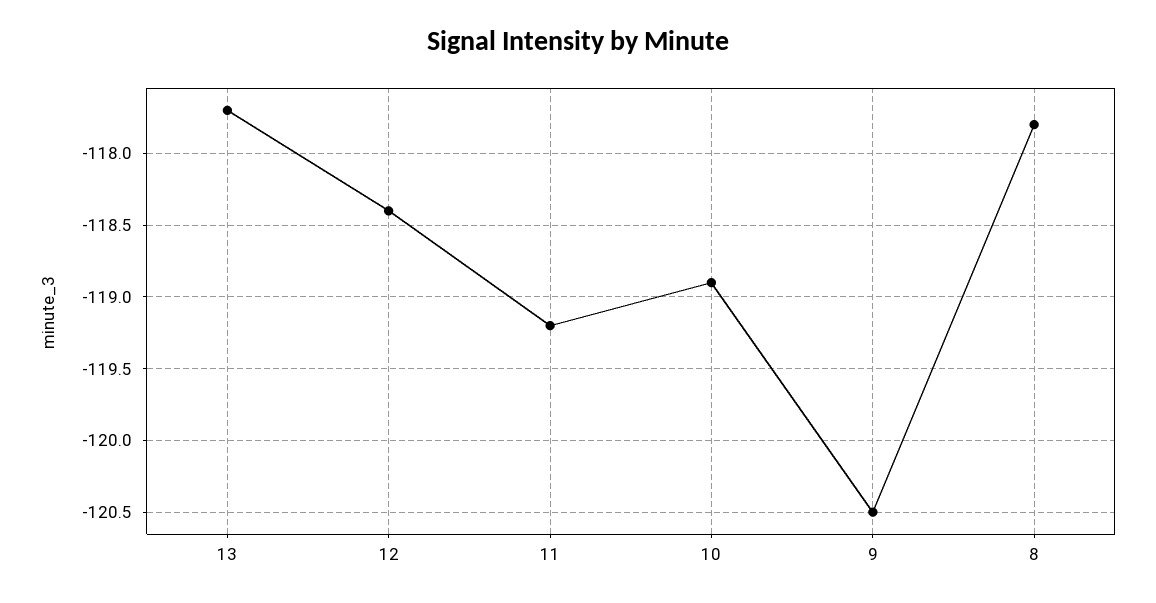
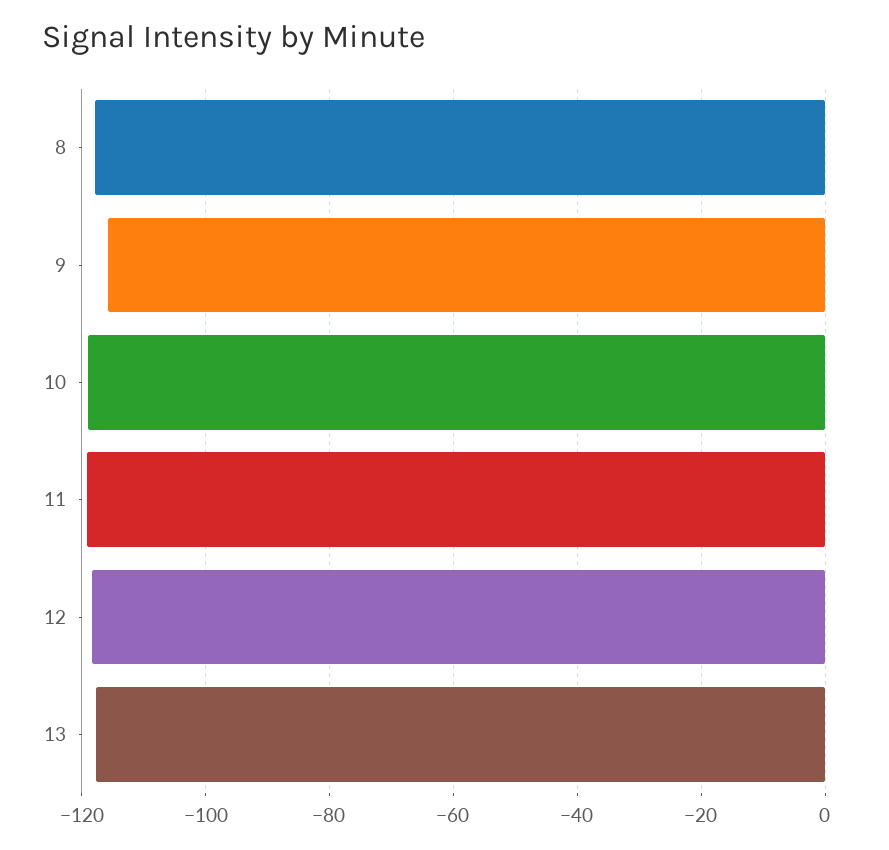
9: -120.5 -> -116

